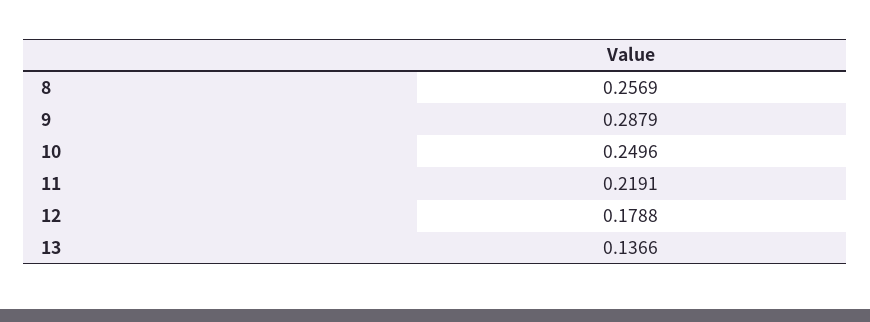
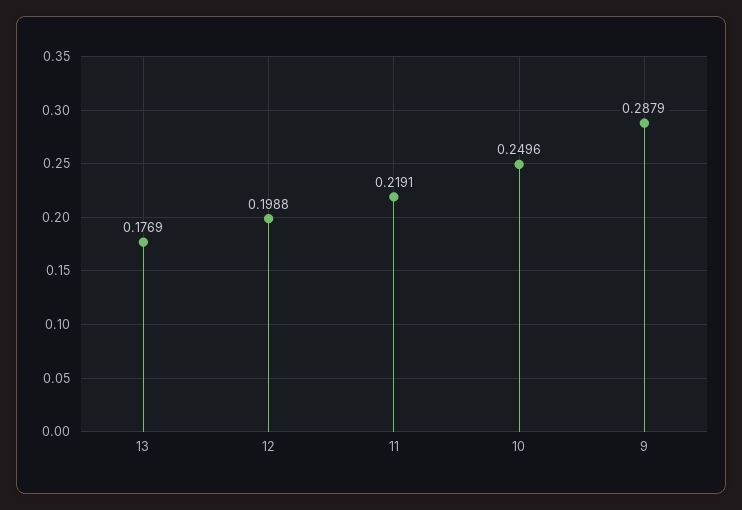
8: 0.2569 -> none
12: 0.1788 -> 0.1988
13: 0.1366 -> 0.1769

